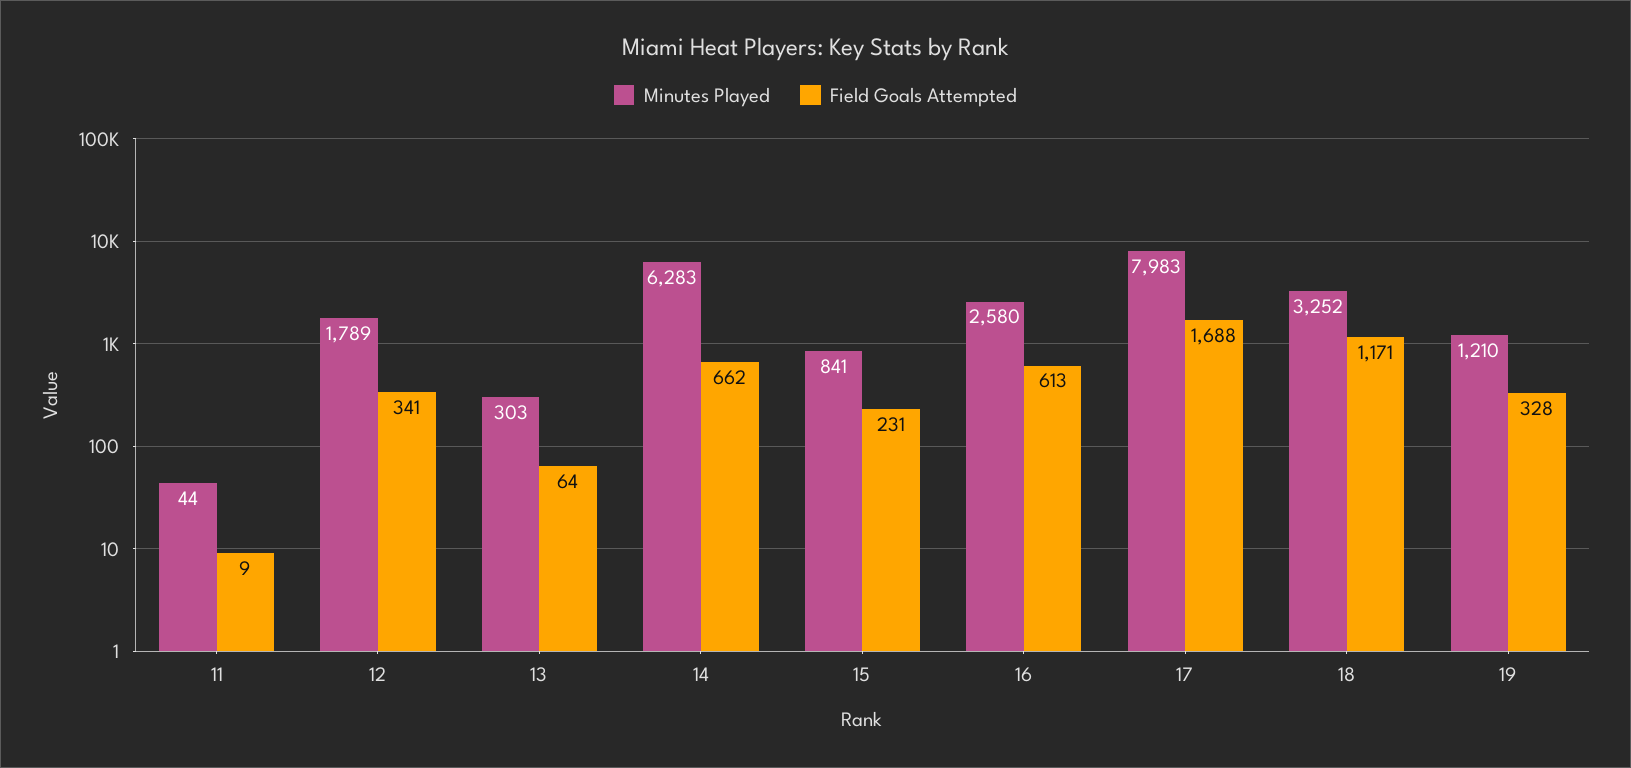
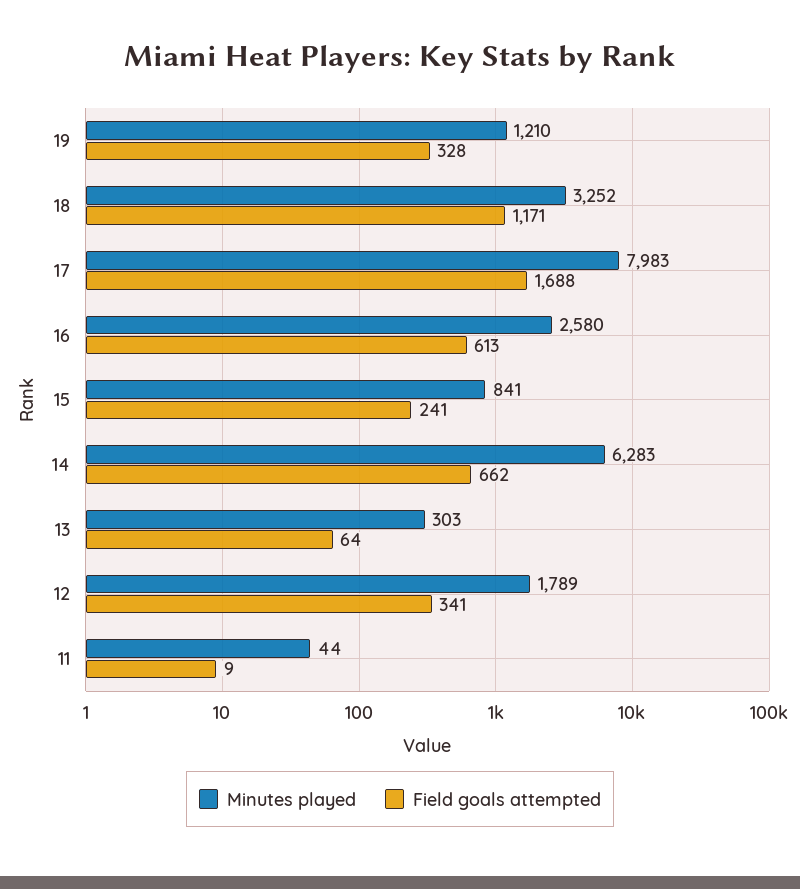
Field Goals Attempted, 15: 231 -> 241

